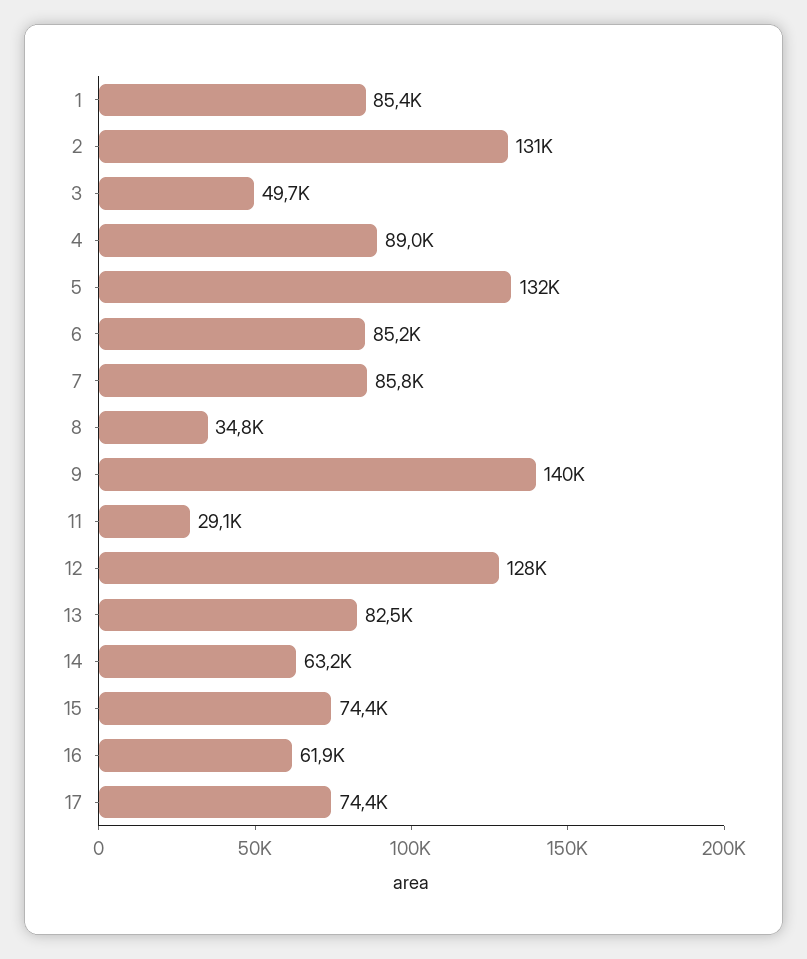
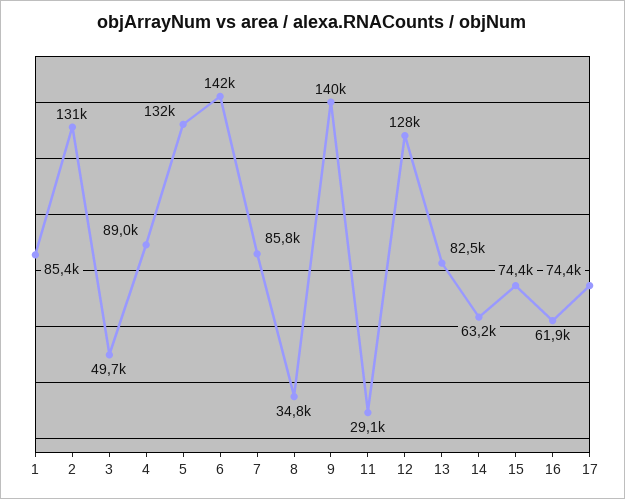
6: 85200 -> 142000

